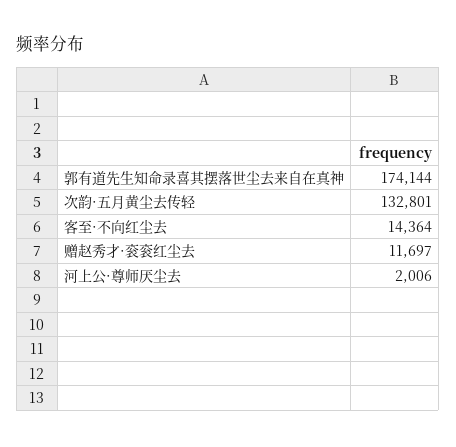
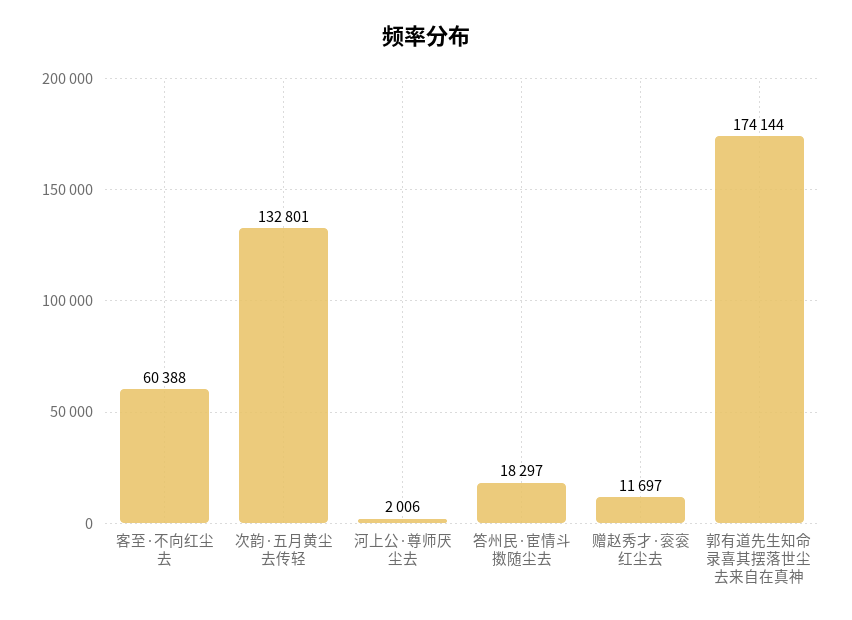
客至·不向红尘去: 14364 -> 60388
答州民·宦情斗擞随尘去: none -> 18297

